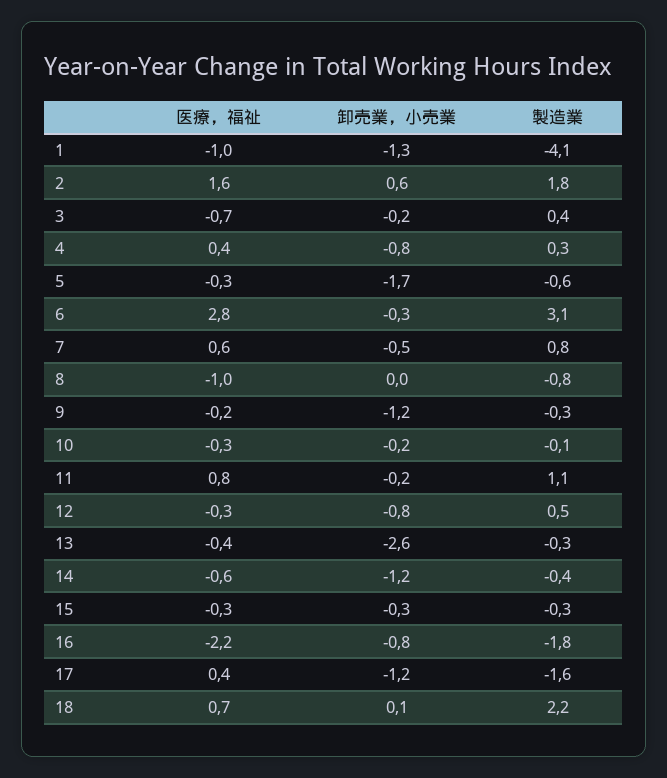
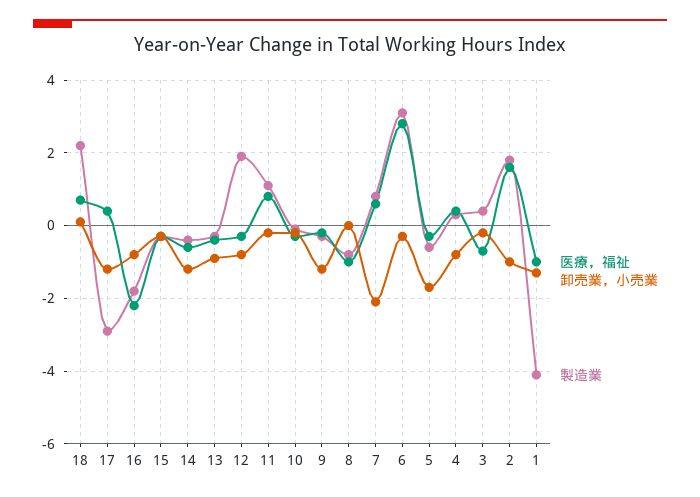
卸売業，小売業, 2: 0.6 -> -1
卸売業，小売業, 7: -0.5 -> -2
製造業, 12: 0.5 -> 2
卸売業，小売業, 13: -2.6 -> -1
製造業, 17: -1.6 -> -3

